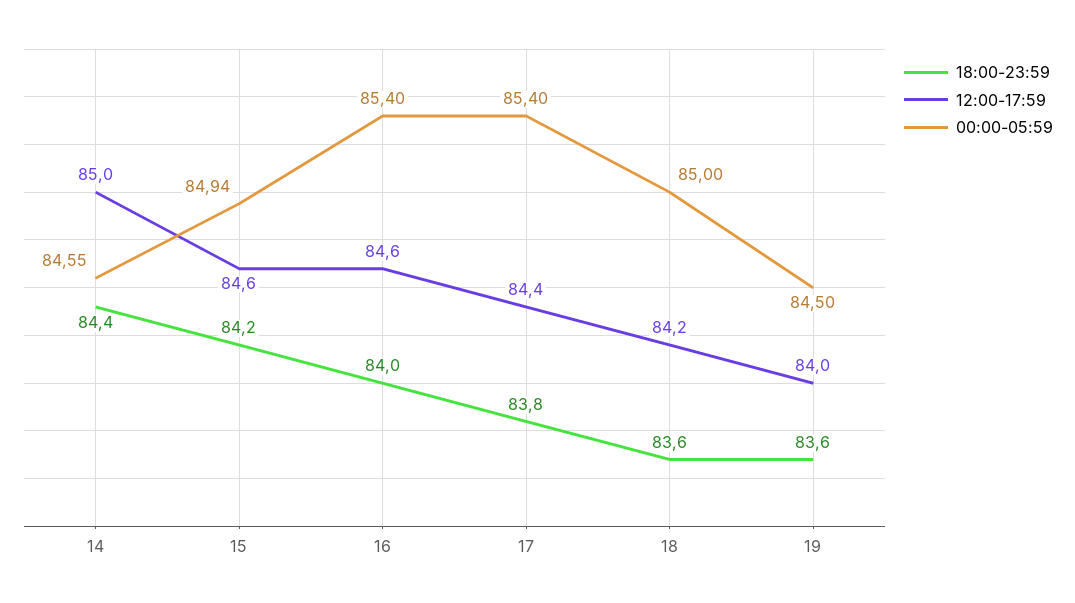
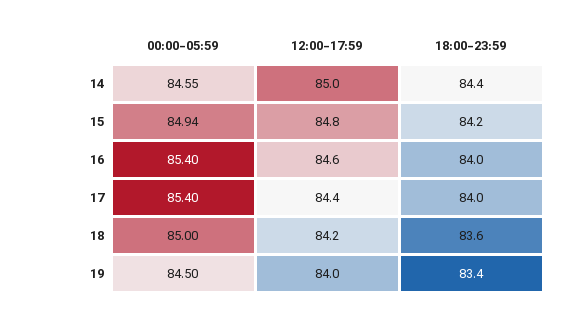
12:00-17:59, 15: 84.6 -> 84.8
18:00-23:59, 17: 83.8 -> 84
18:00-23:59, 19: 83.6 -> 83.4

